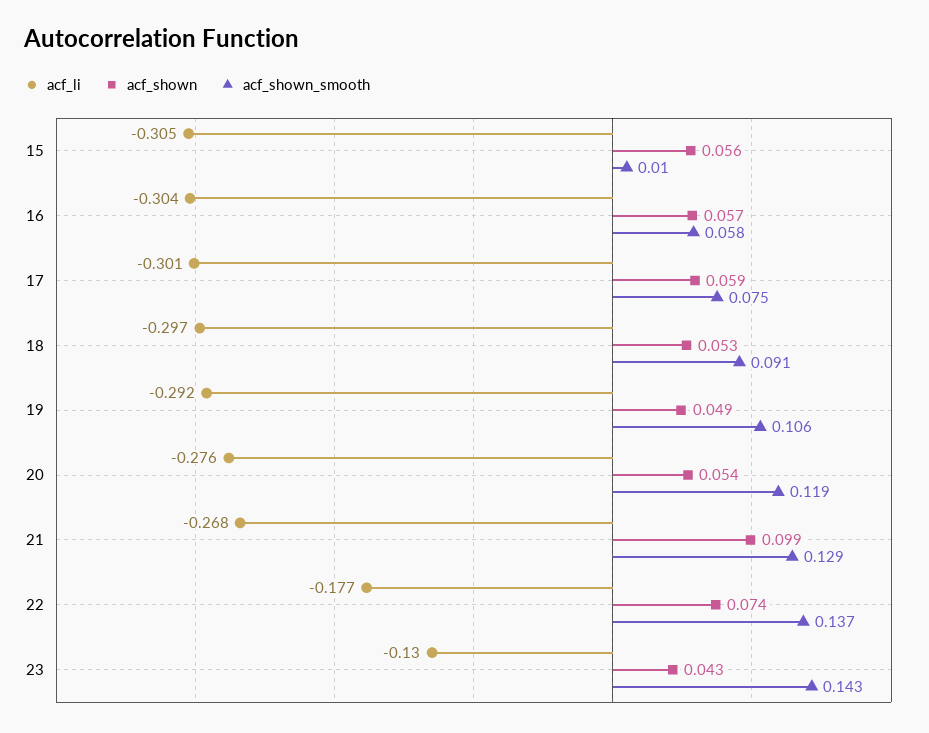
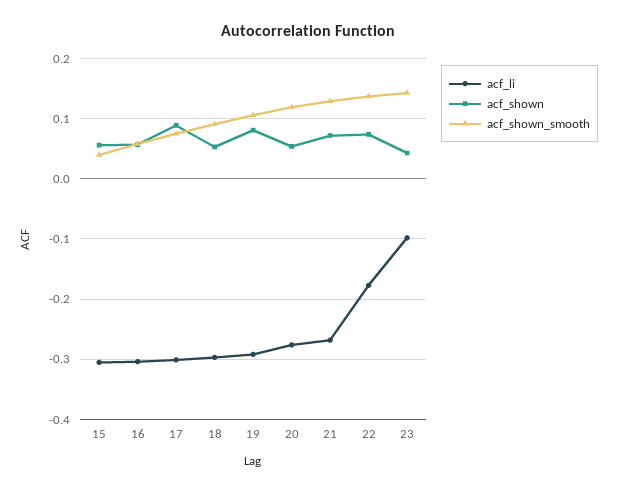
acf_shown_smooth, 15: 0.01 -> 0.04
acf_shown, 17: 0.059 -> 0.09
acf_shown, 19: 0.049 -> 0.08
acf_shown, 21: 0.099 -> 0.07
acf_li, 23: -0.13 -> -0.1

